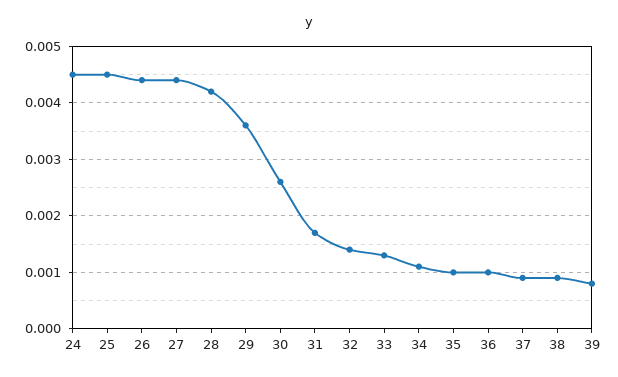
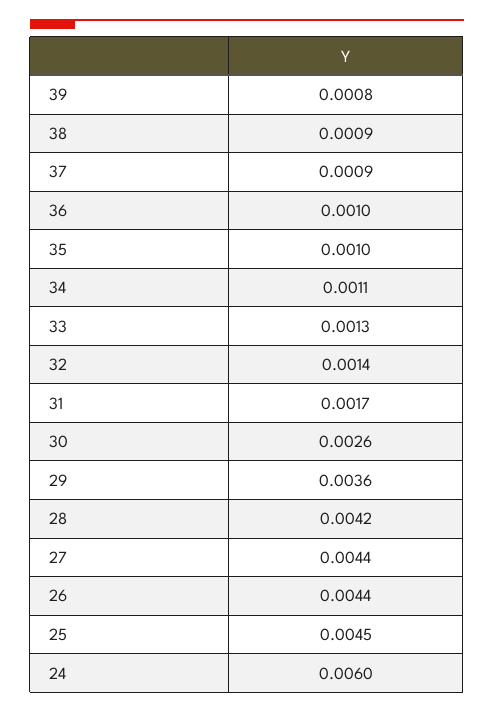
24: 0.0045 -> 0.006

